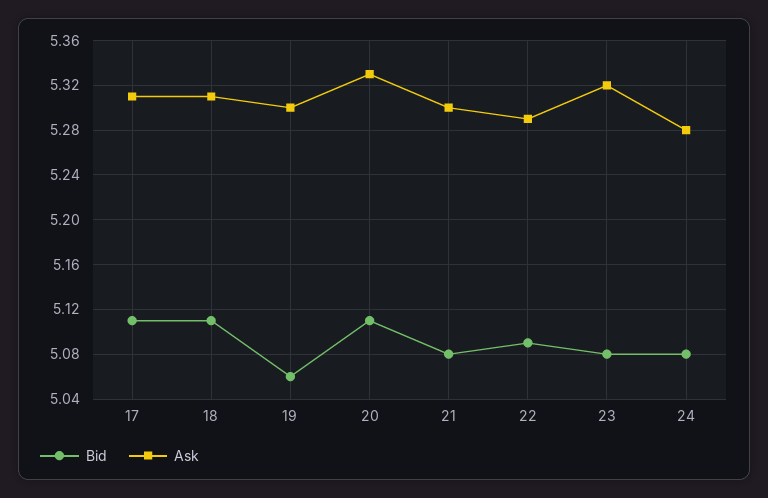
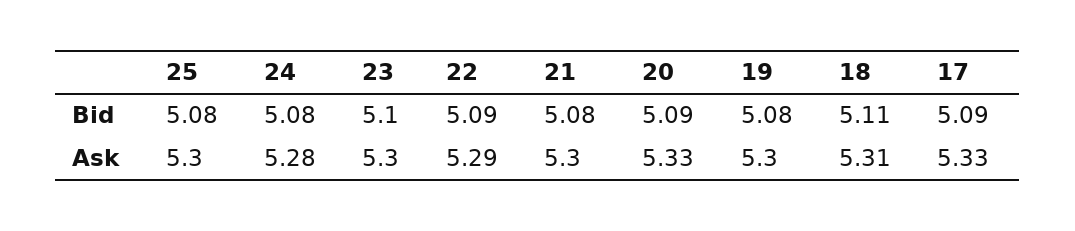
Bid, 17: 5.11 -> 5.09
Ask, 17: 5.31 -> 5.33
Bid, 19: 5.06 -> 5.08
Bid, 20: 5.11 -> 5.09
Bid, 23: 5.08 -> 5.1
Ask, 23: 5.32 -> 5.3
Bid, 25: none -> 5.08
Ask, 25: none -> 5.3

